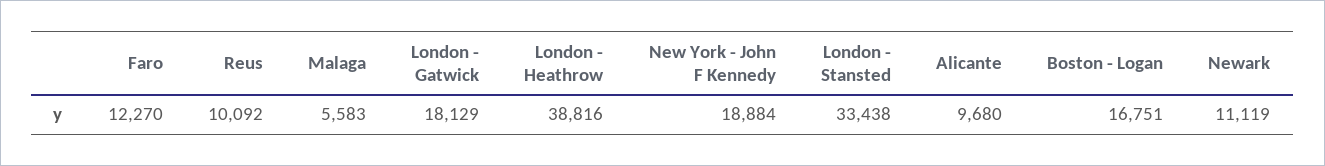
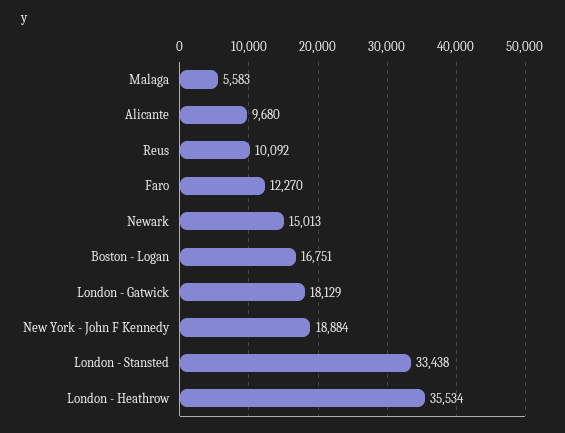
London - Heathrow: 38816 -> 35534
Newark: 11119 -> 15013

